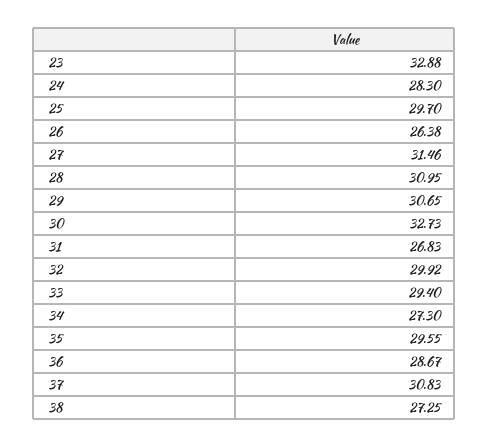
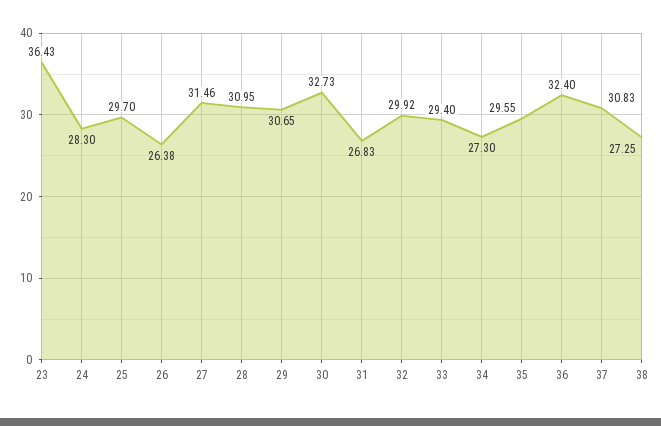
23: 32.88 -> 36.43
36: 28.67 -> 32.4

